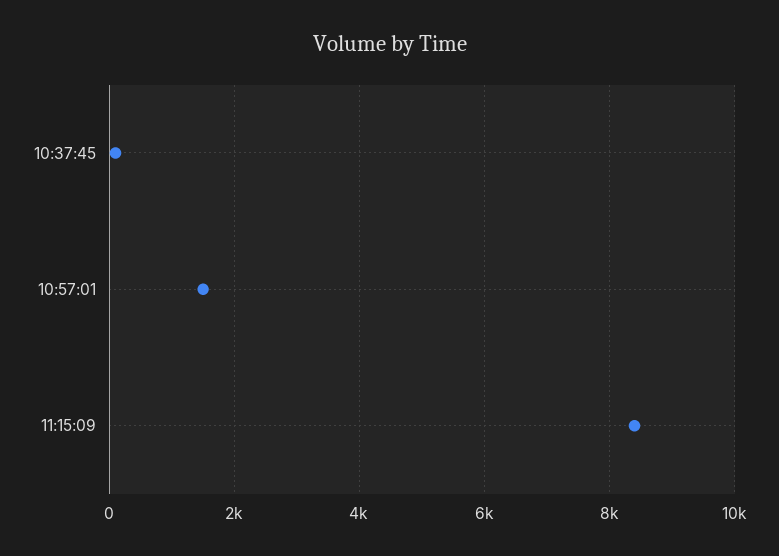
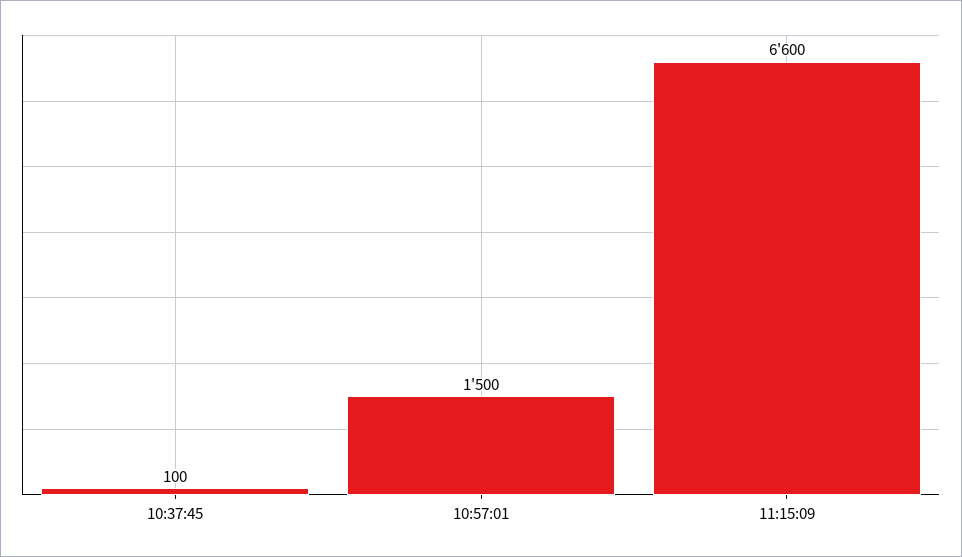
11:15:09: 8400 -> 6600

